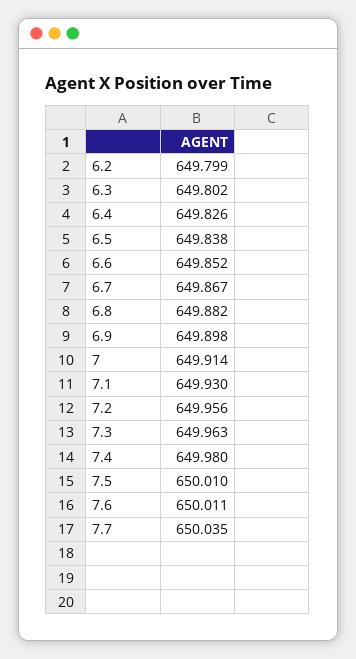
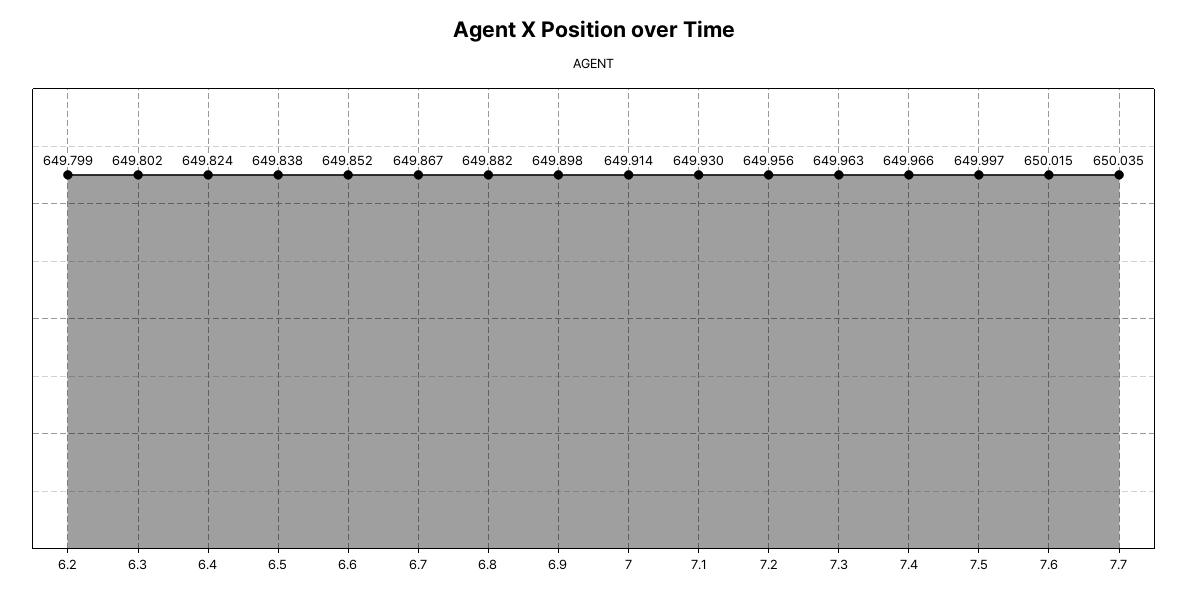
6.4: 649.826 -> 649.824
7.4: 649.98 -> 649.966
7.5: 650.01 -> 649.997
7.6: 650.011 -> 650.015

